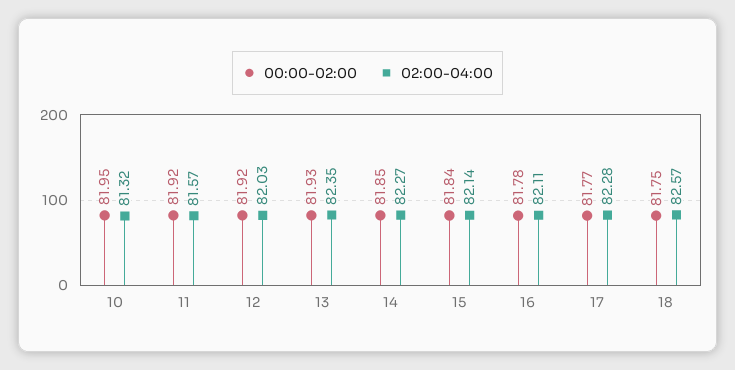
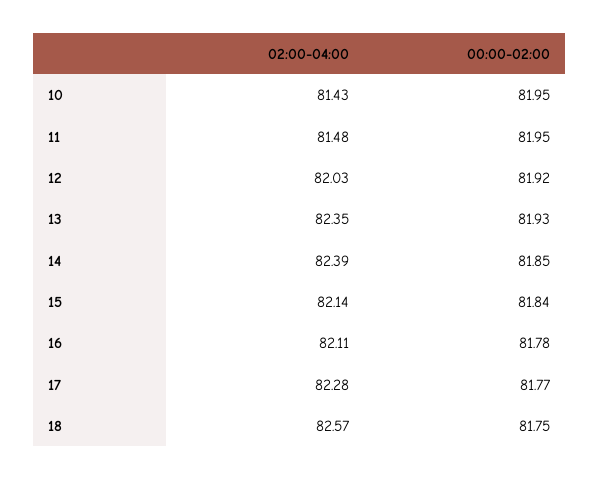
02:00-04:00, 10: 81.32 -> 81.43
00:00-02:00, 11: 81.92 -> 81.95
02:00-04:00, 11: 81.57 -> 81.48
02:00-04:00, 14: 82.27 -> 82.39

